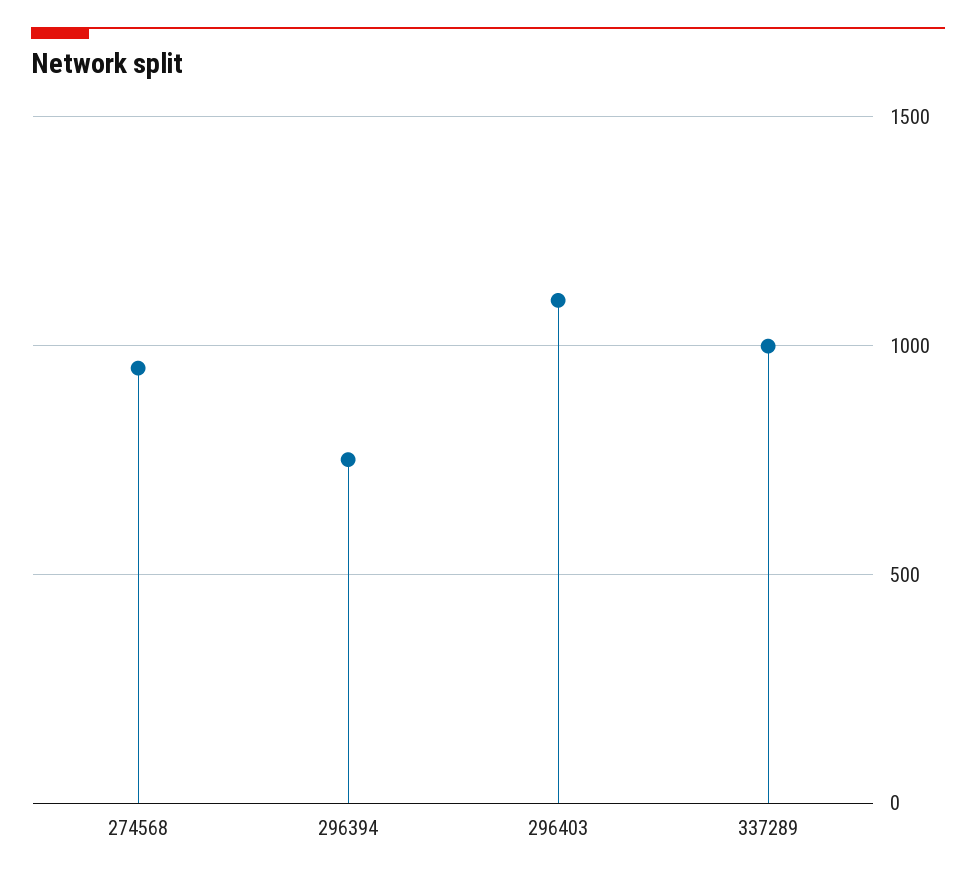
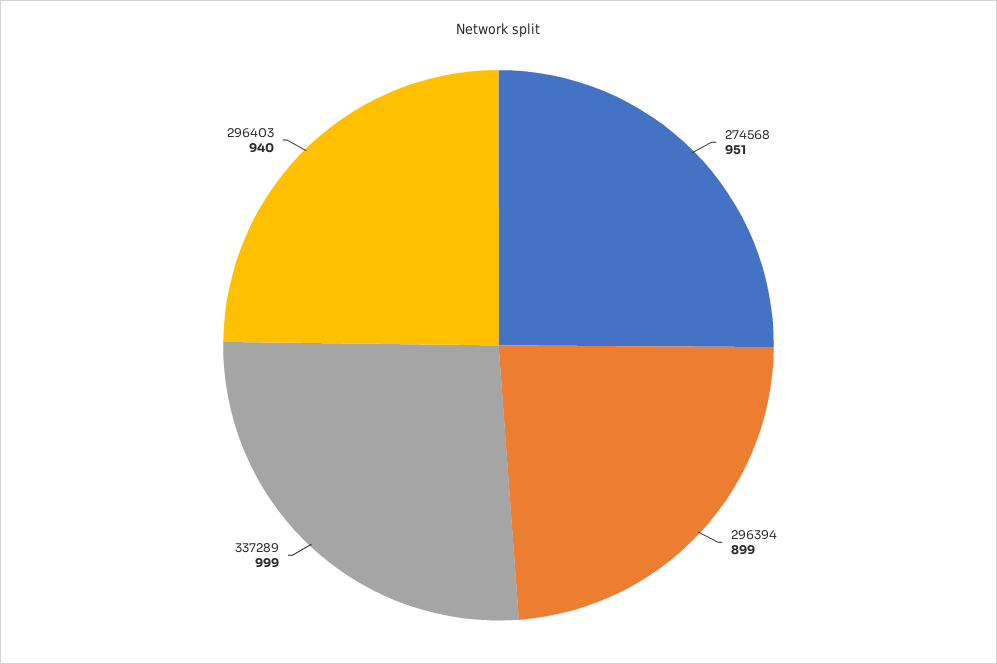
296394: 750 -> 899
296403: 1100 -> 940

